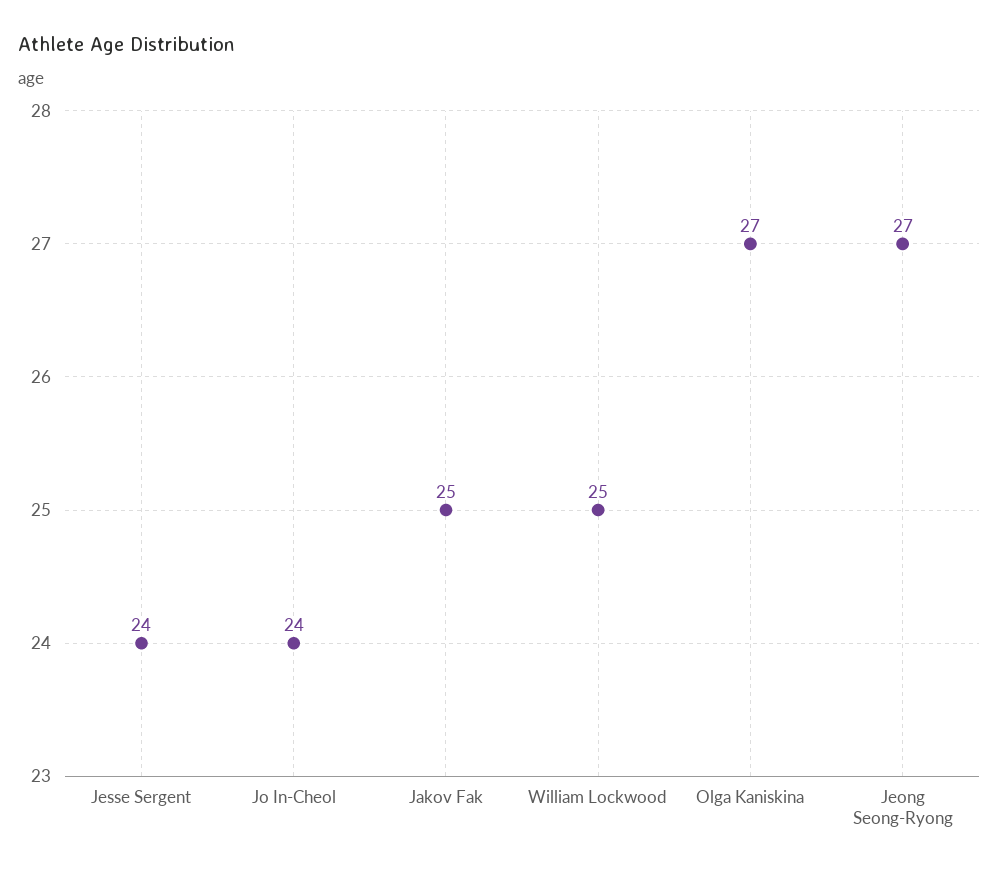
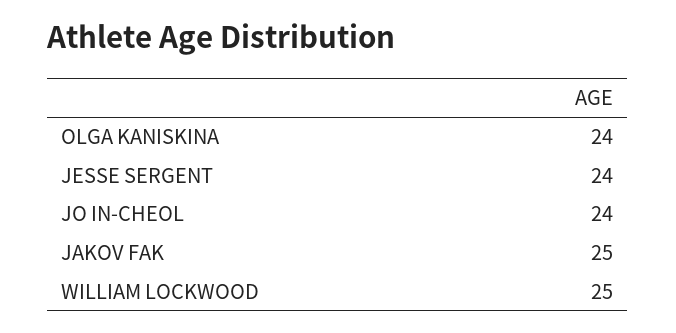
Olga Kaniskina: 27 -> 24
Jeong Seong-Ryong: 27 -> none

